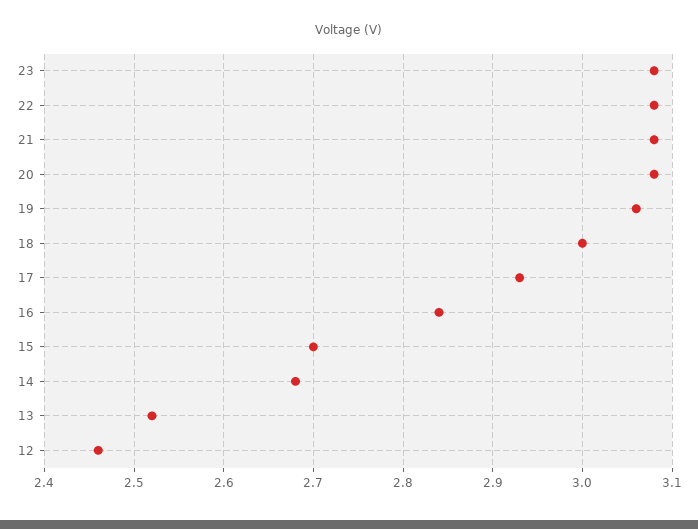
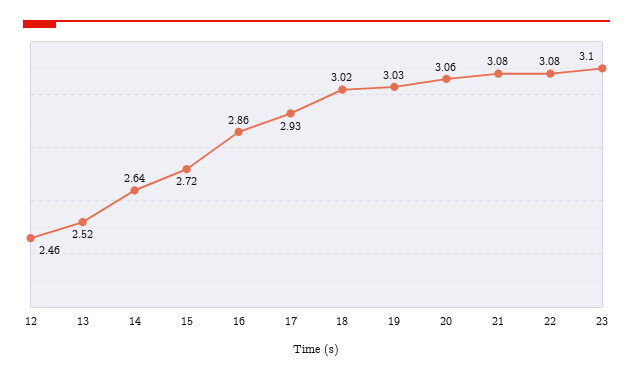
23: 3.08 -> 3.1
20: 3.08 -> 3.06
19: 3.06 -> 3.03
18: 3 -> 3.02
16: 2.84 -> 2.86
15: 2.7 -> 2.72
14: 2.68 -> 2.64

